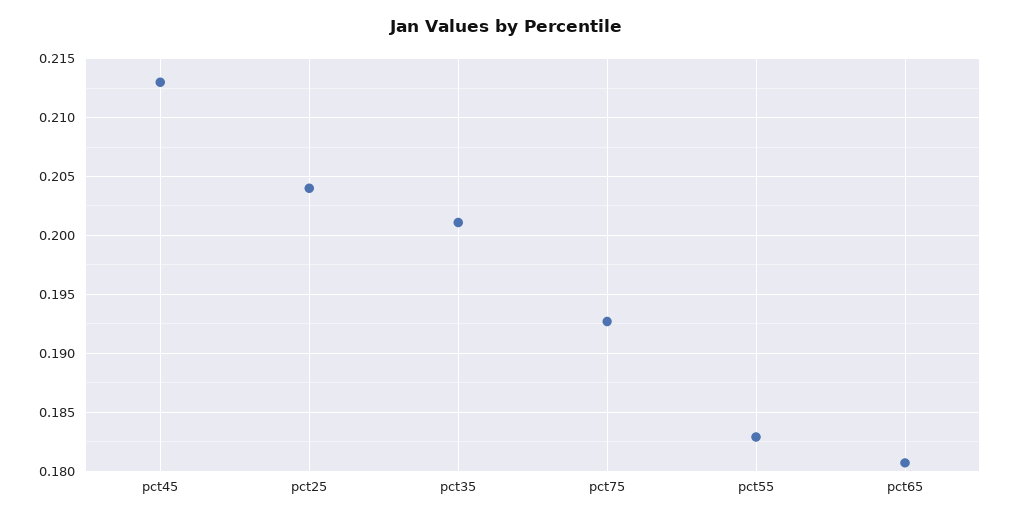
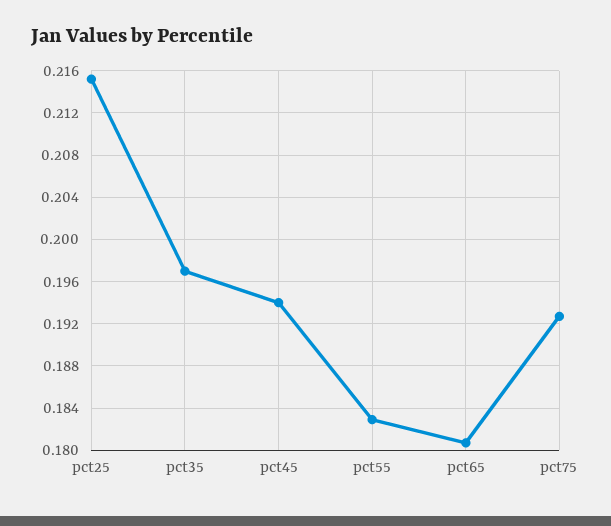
pct45: 0.213 -> 0.194
pct25: 0.204 -> 0.215
pct35: 0.201 -> 0.197

